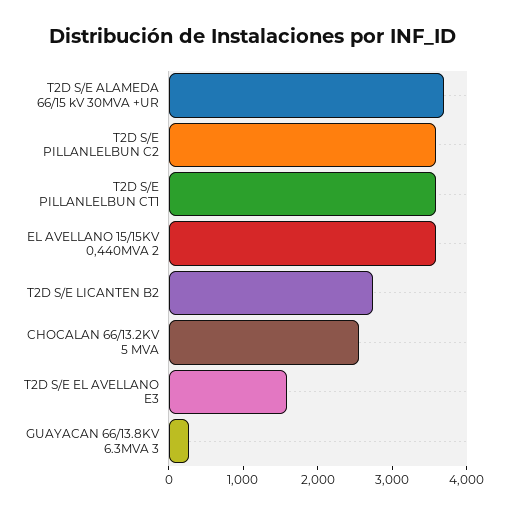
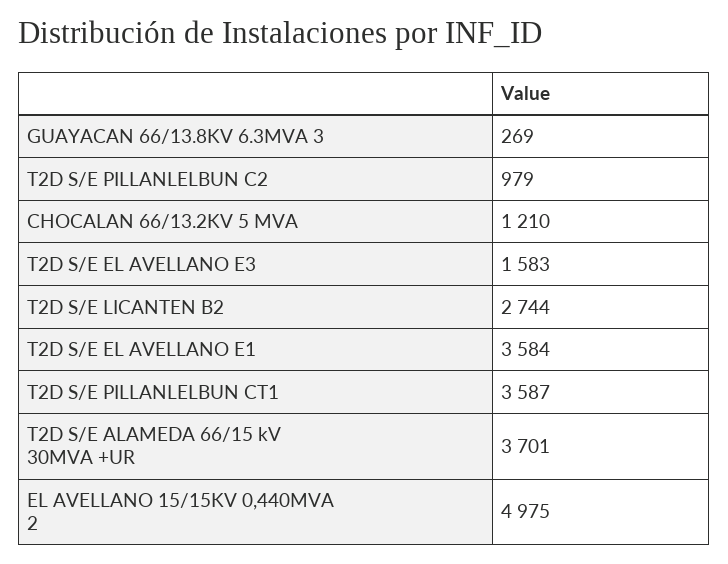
T2D S/E PILLANLELBUN C2: 3600 -> 979
EL AVELLANO 15/15KV 0,440MVA 2: 3600 -> 4975
CHOCALAN 66/13.2KV 5 MVA: 2600 -> 1210
T2D S/E EL AVELLANO E1: none -> 3584

